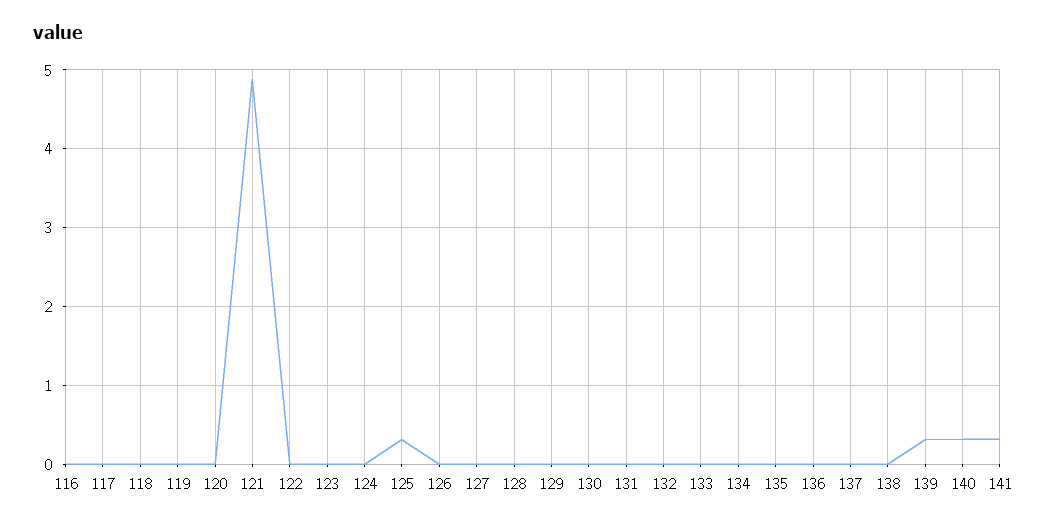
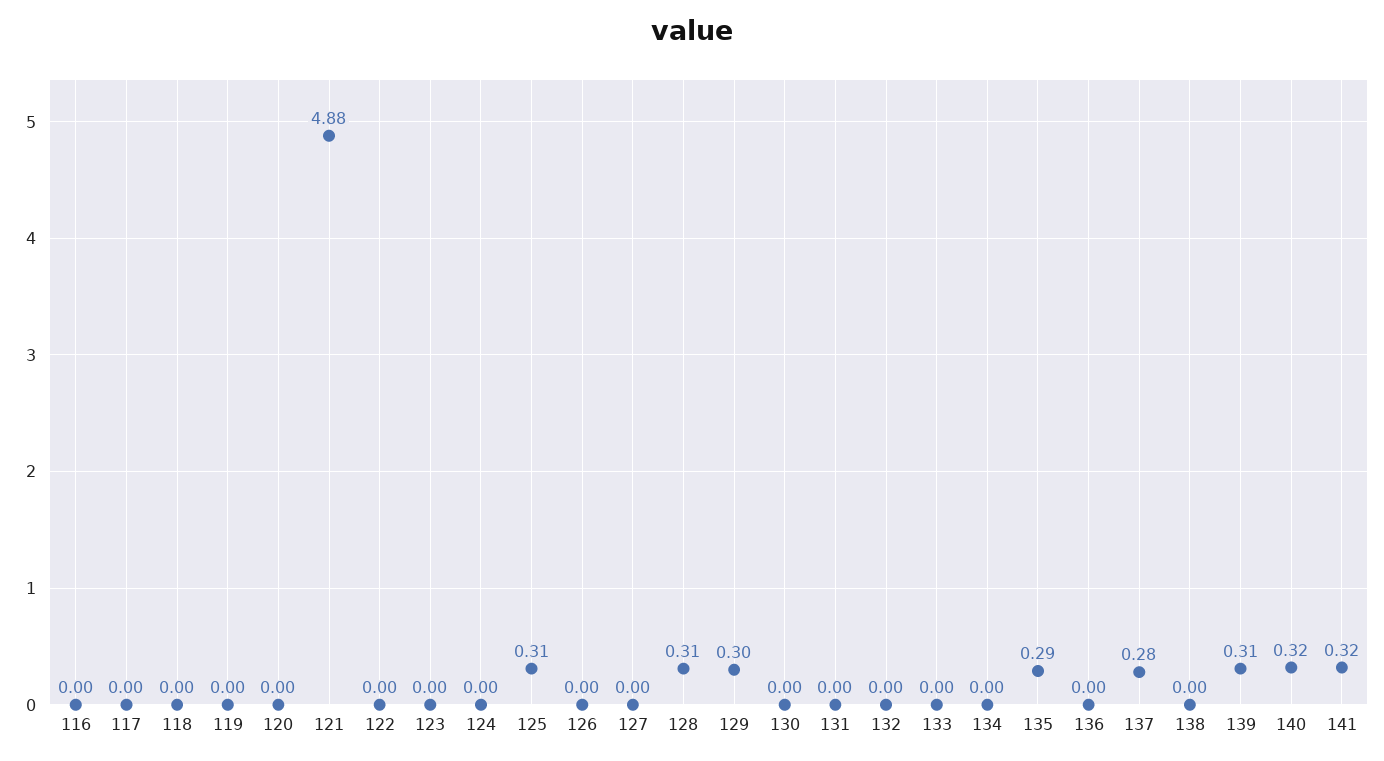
128: 0 -> 0.31
129: 0 -> 0.3
135: 0 -> 0.29
137: 0 -> 0.28

